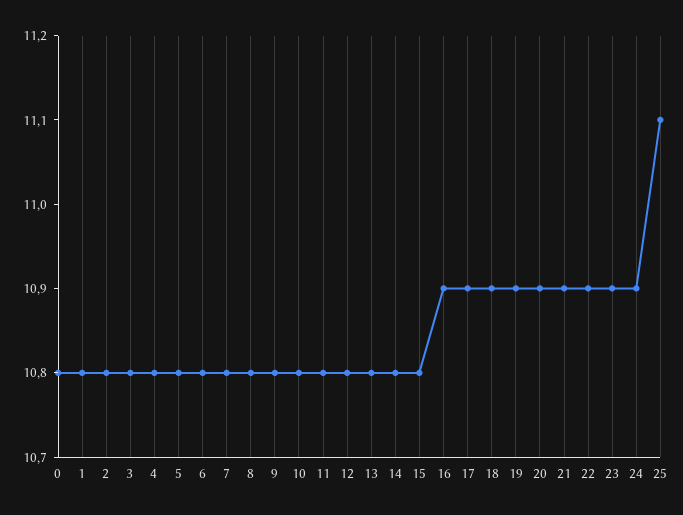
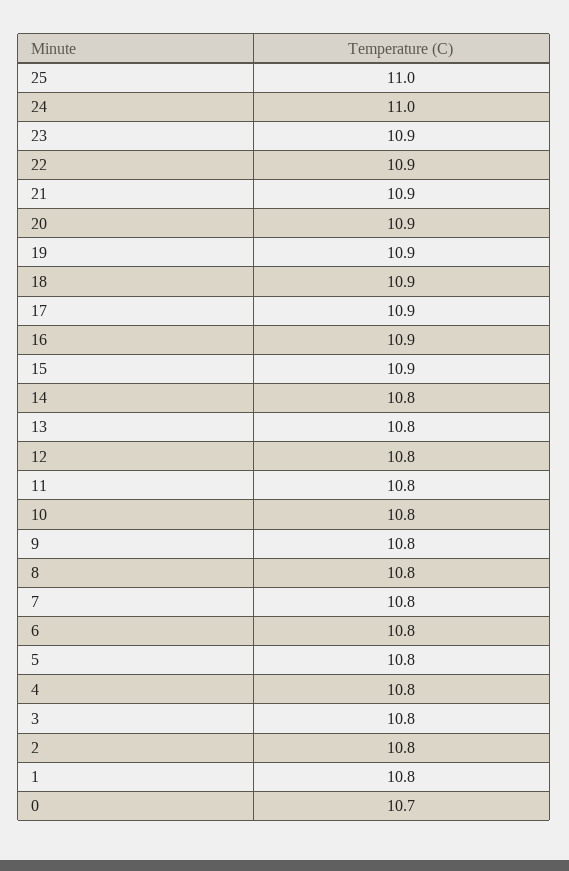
0: 10.8 -> 10.7
15: 10.8 -> 10.9
24: 10.9 -> 11
25: 11.1 -> 11

